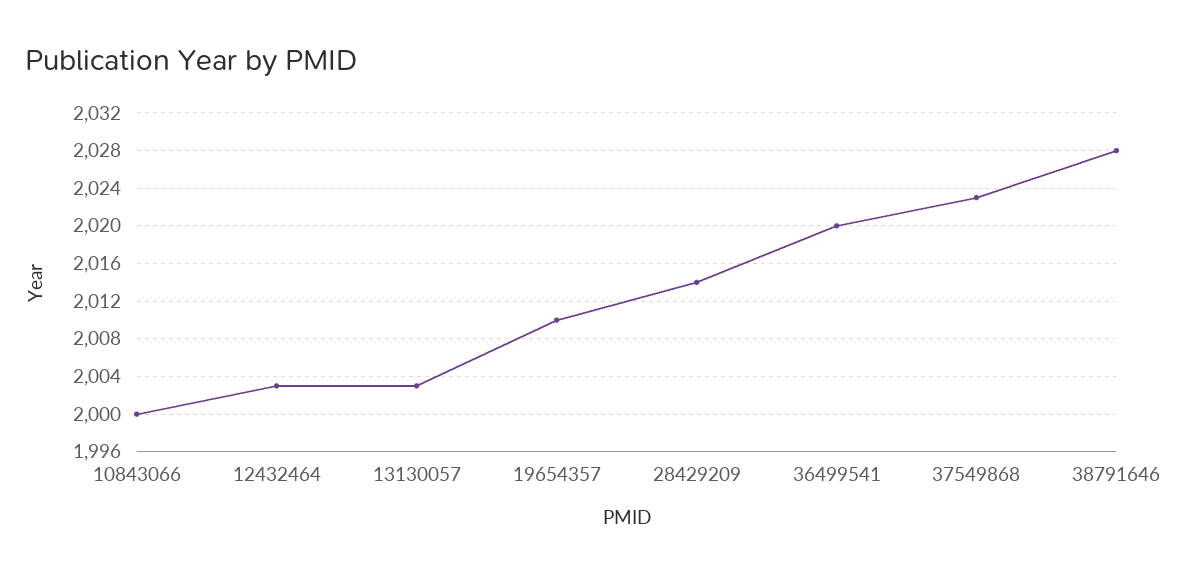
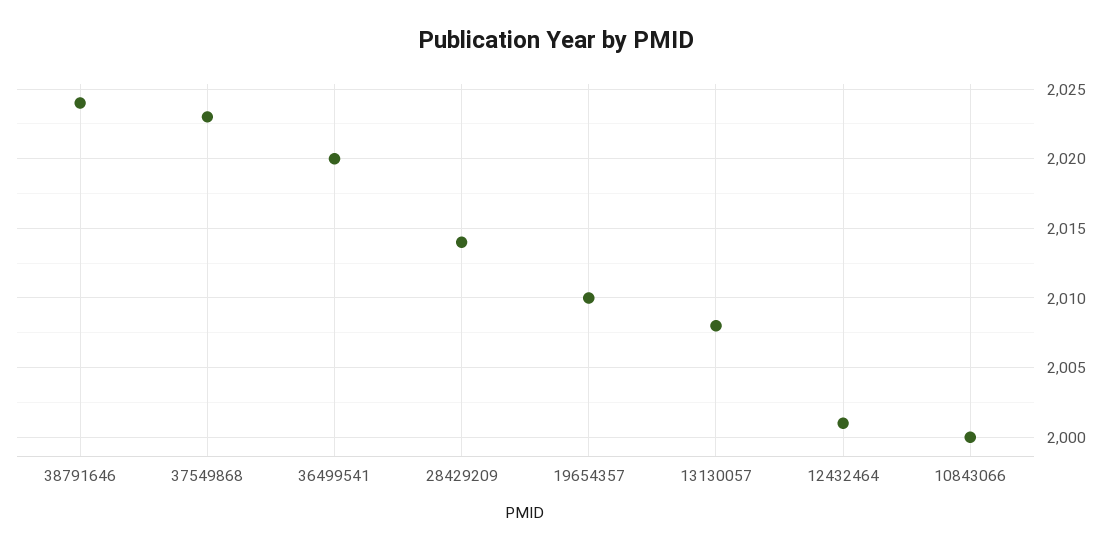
12432464: 2003 -> 2001
13130057: 2003 -> 2008
38791646: 2028 -> 2024

